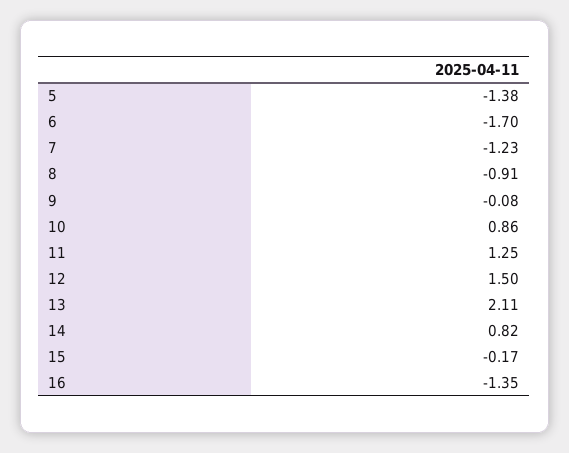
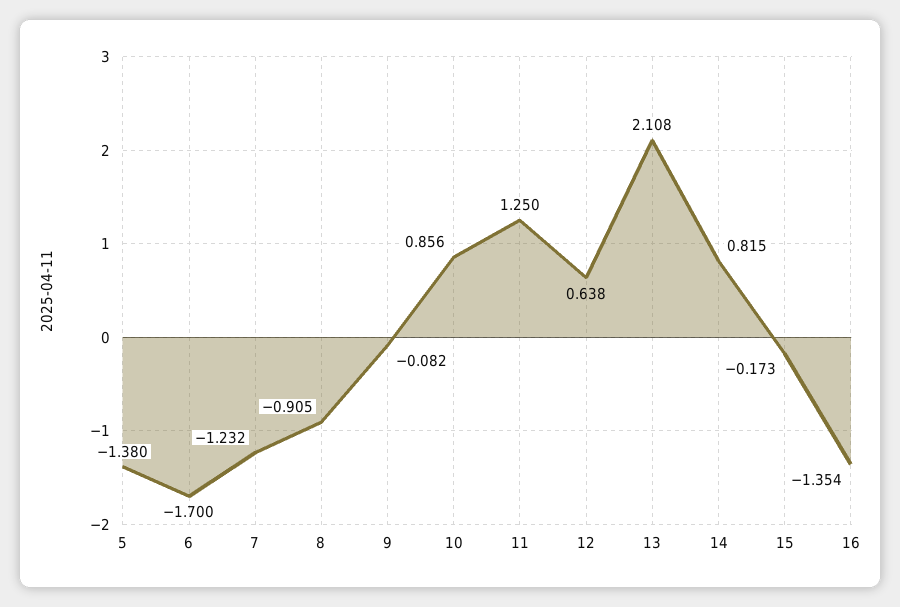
12: 1.5 -> 0.638

